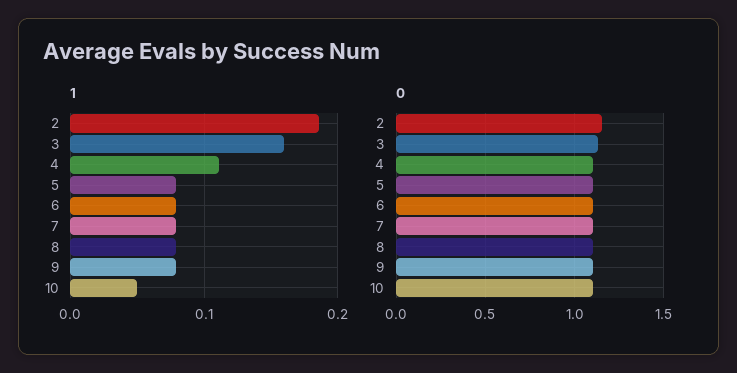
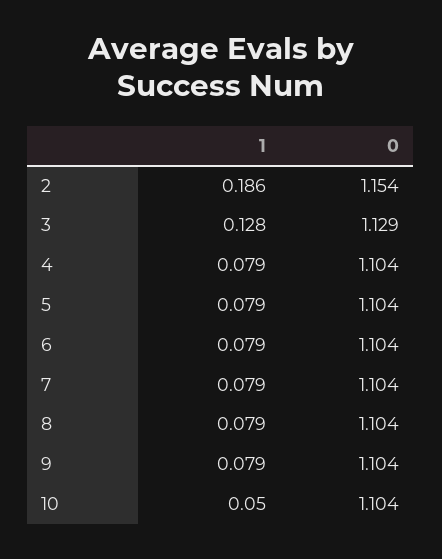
1, 3: 0.16 -> 0.128
1, 4: 0.11 -> 0.079

